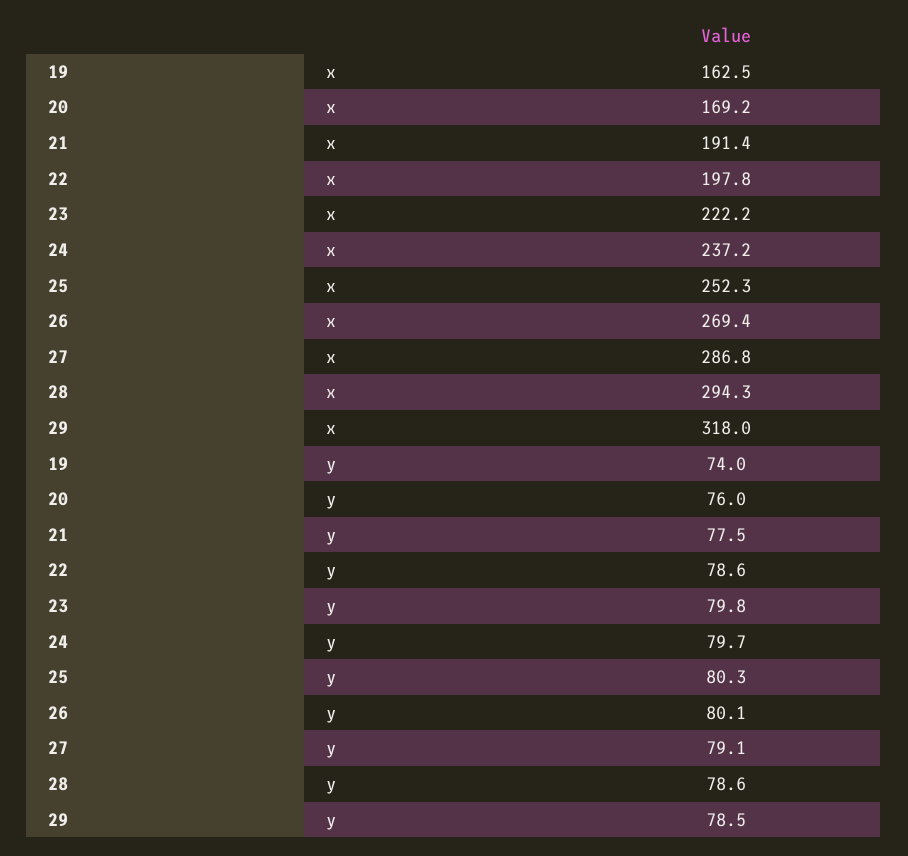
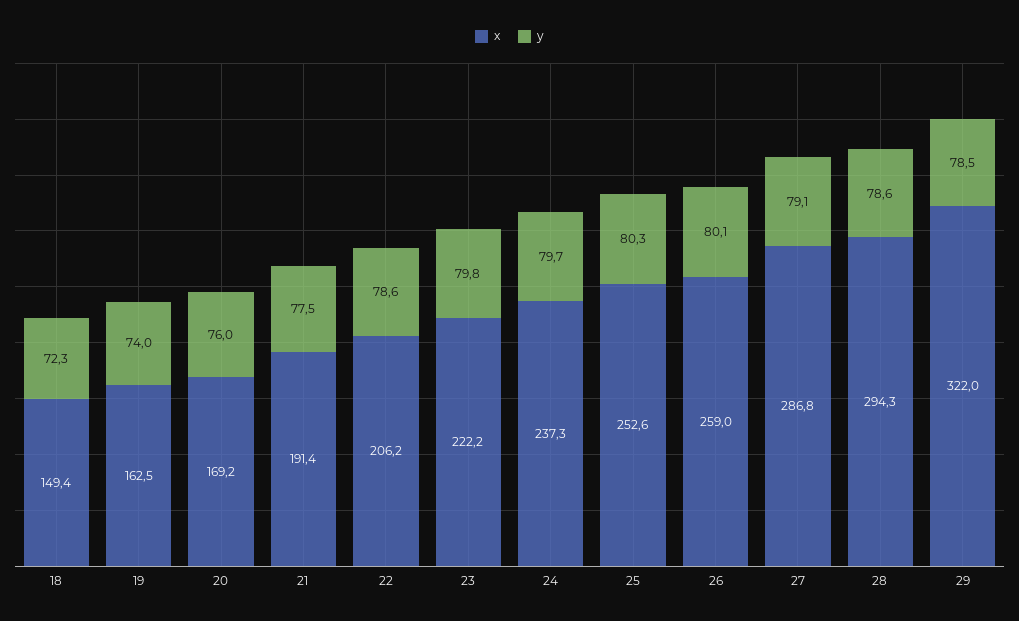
x, 22: 197.8 -> 206.2
x, 24: 237.2 -> 237.3
x, 25: 252.3 -> 252.6
x, 26: 269.4 -> 259
x, 29: 318 -> 322
x, 18: none -> 149.4
y, 18: none -> 72.3

